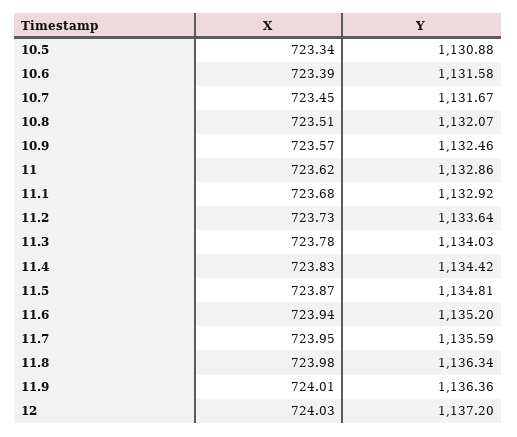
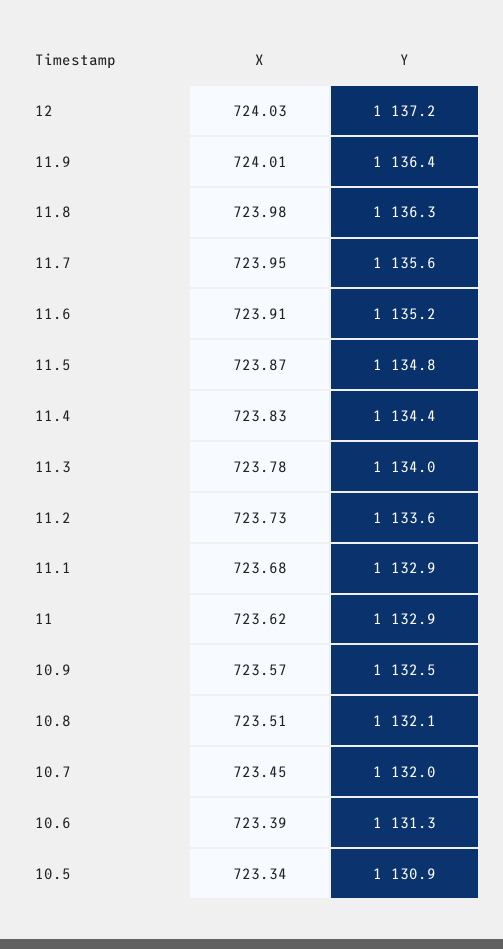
Y, 10.6: 1131.58 -> 1131.3
Y, 10.7: 1131.67 -> 1132
X, 11.6: 723.94 -> 723.91

